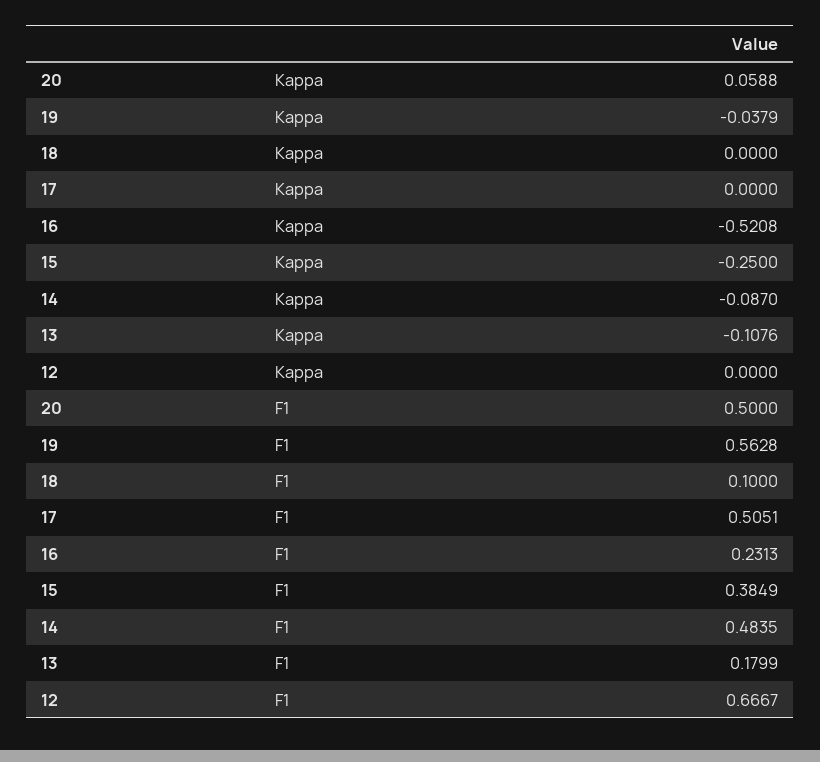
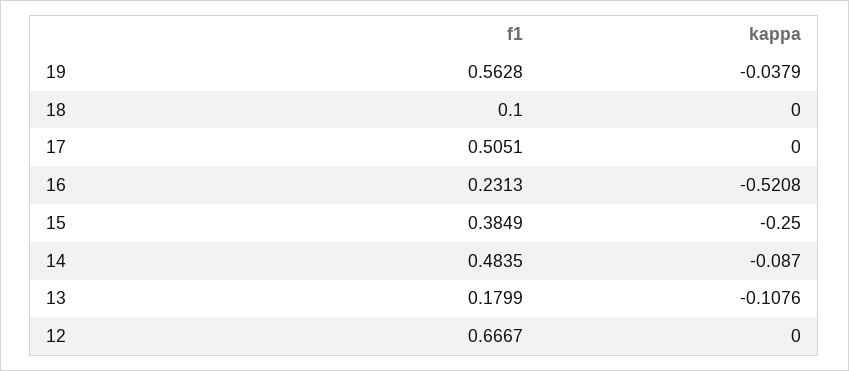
20, Kappa: 0.0588 -> none
20, F1: 0.5 -> none

